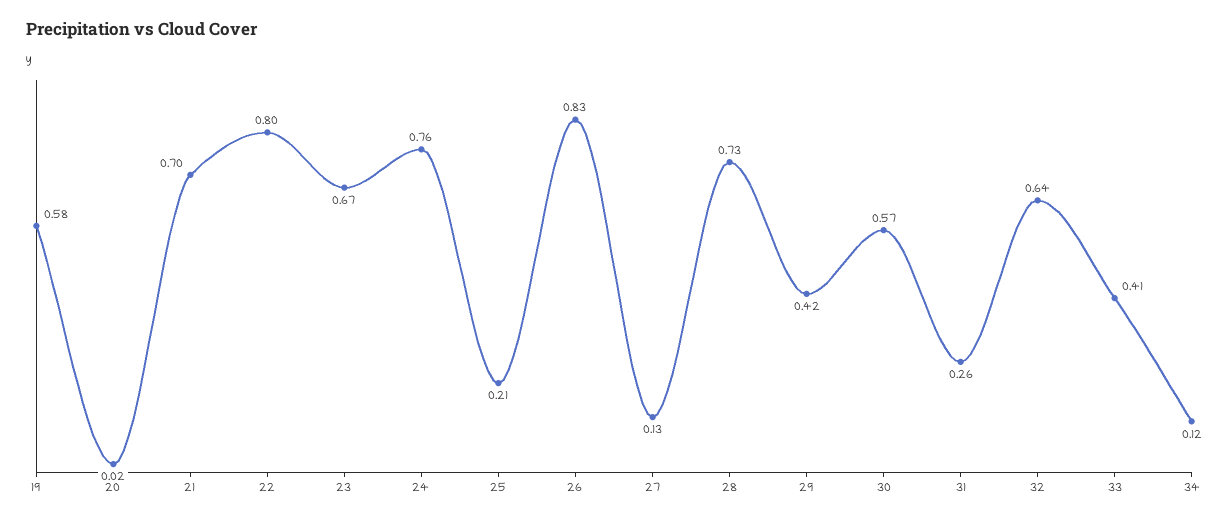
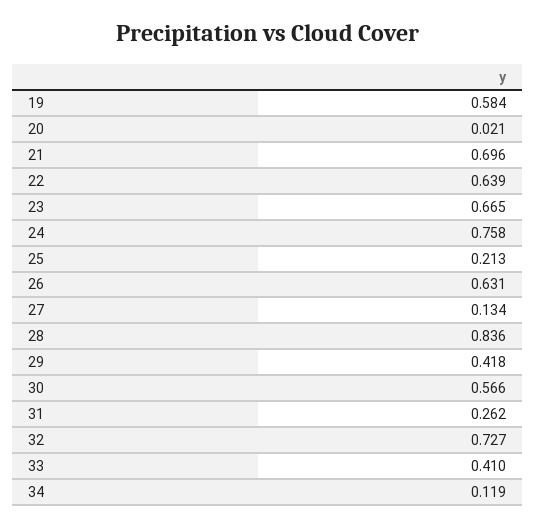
22: 0.8 -> 0.639
26: 0.83 -> 0.631
28: 0.73 -> 0.836
32: 0.64 -> 0.727

